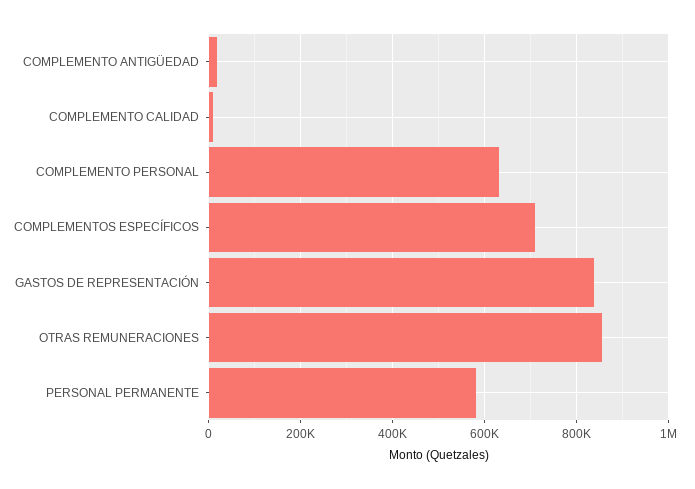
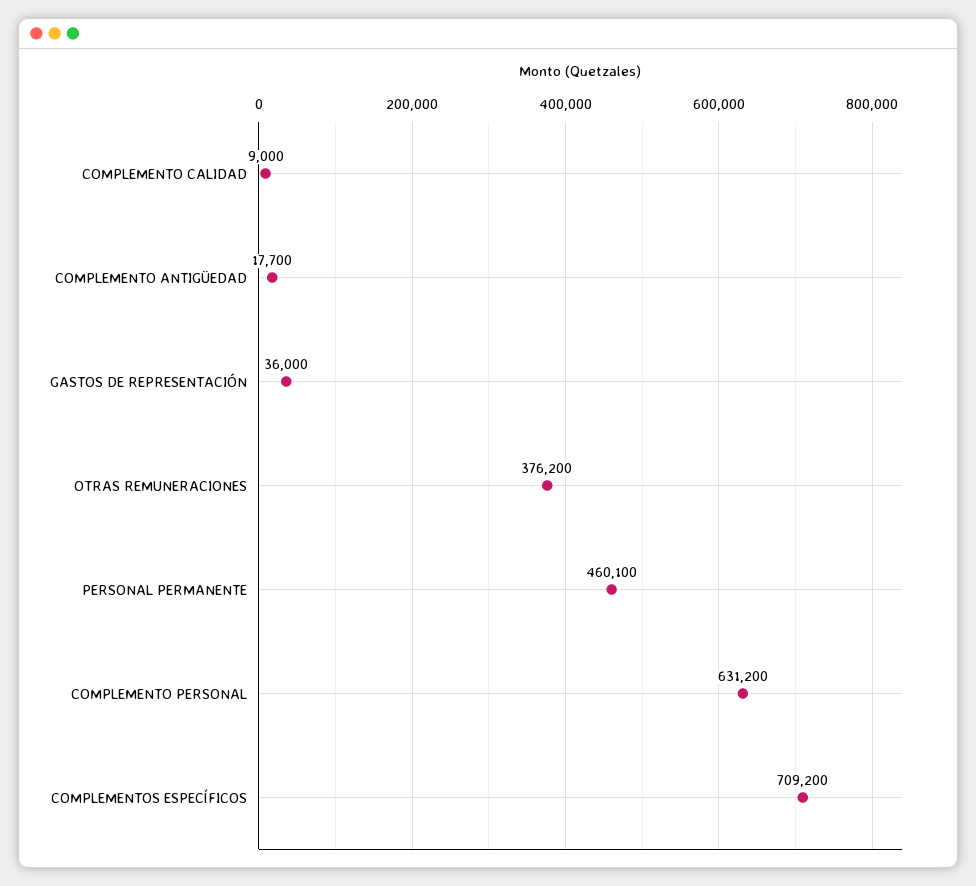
GASTOS DE REPRESENTACIÓN: 840000 -> 36000
OTRAS REMUNERACIONES: 860000 -> 376200
PERSONAL PERMANENTE: 580000 -> 460100

